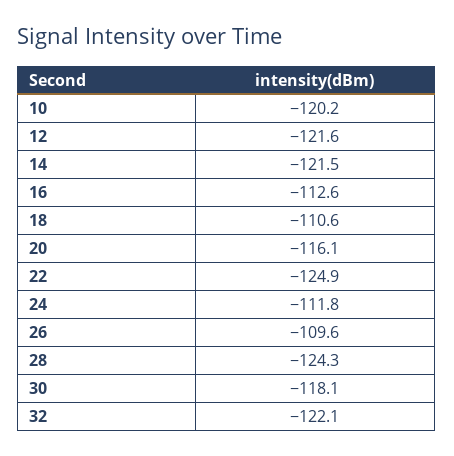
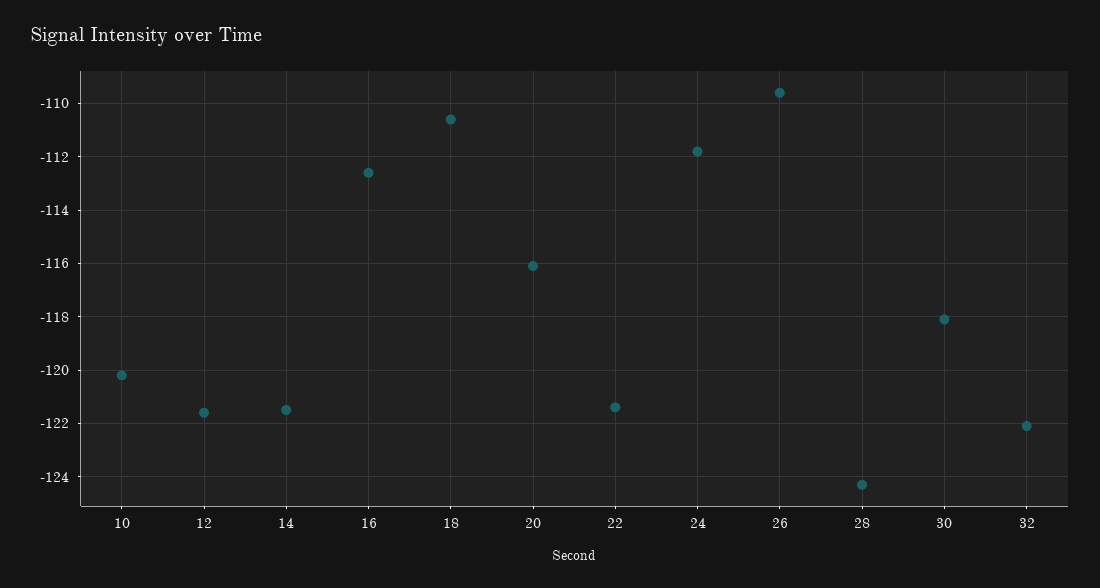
22: -124.9 -> -121.5

